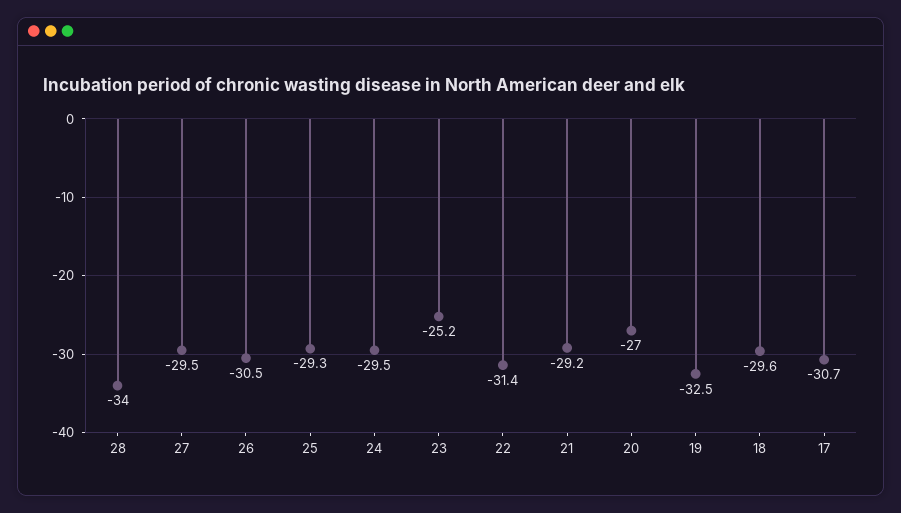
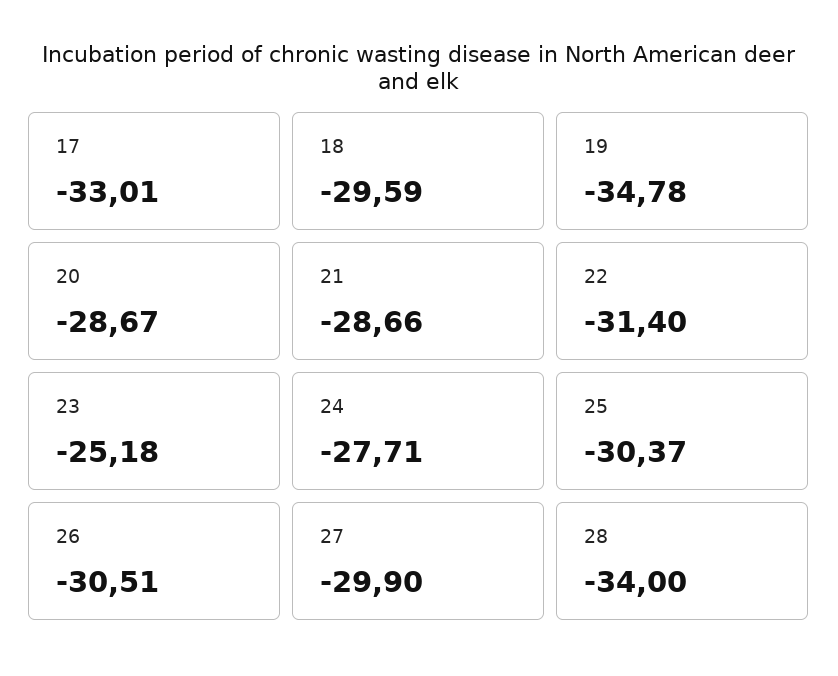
27: -29.5 -> -29.9
25: -29.3 -> -30.37
24: -29.5 -> -27.71
21: -29.2 -> -28.66
20: -27 -> -28.67
19: -32.5 -> -34.78
17: -30.7 -> -33.01

